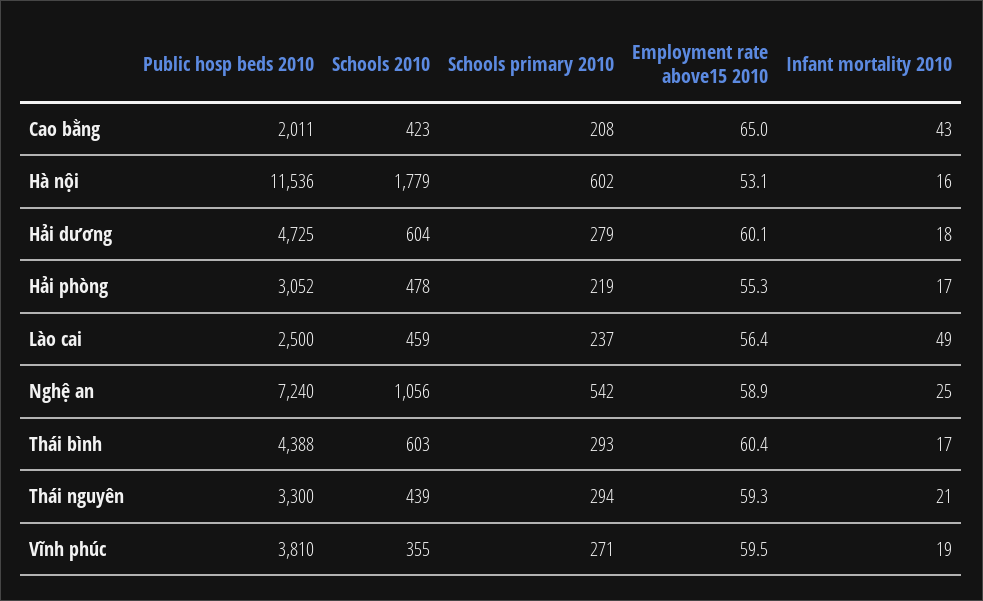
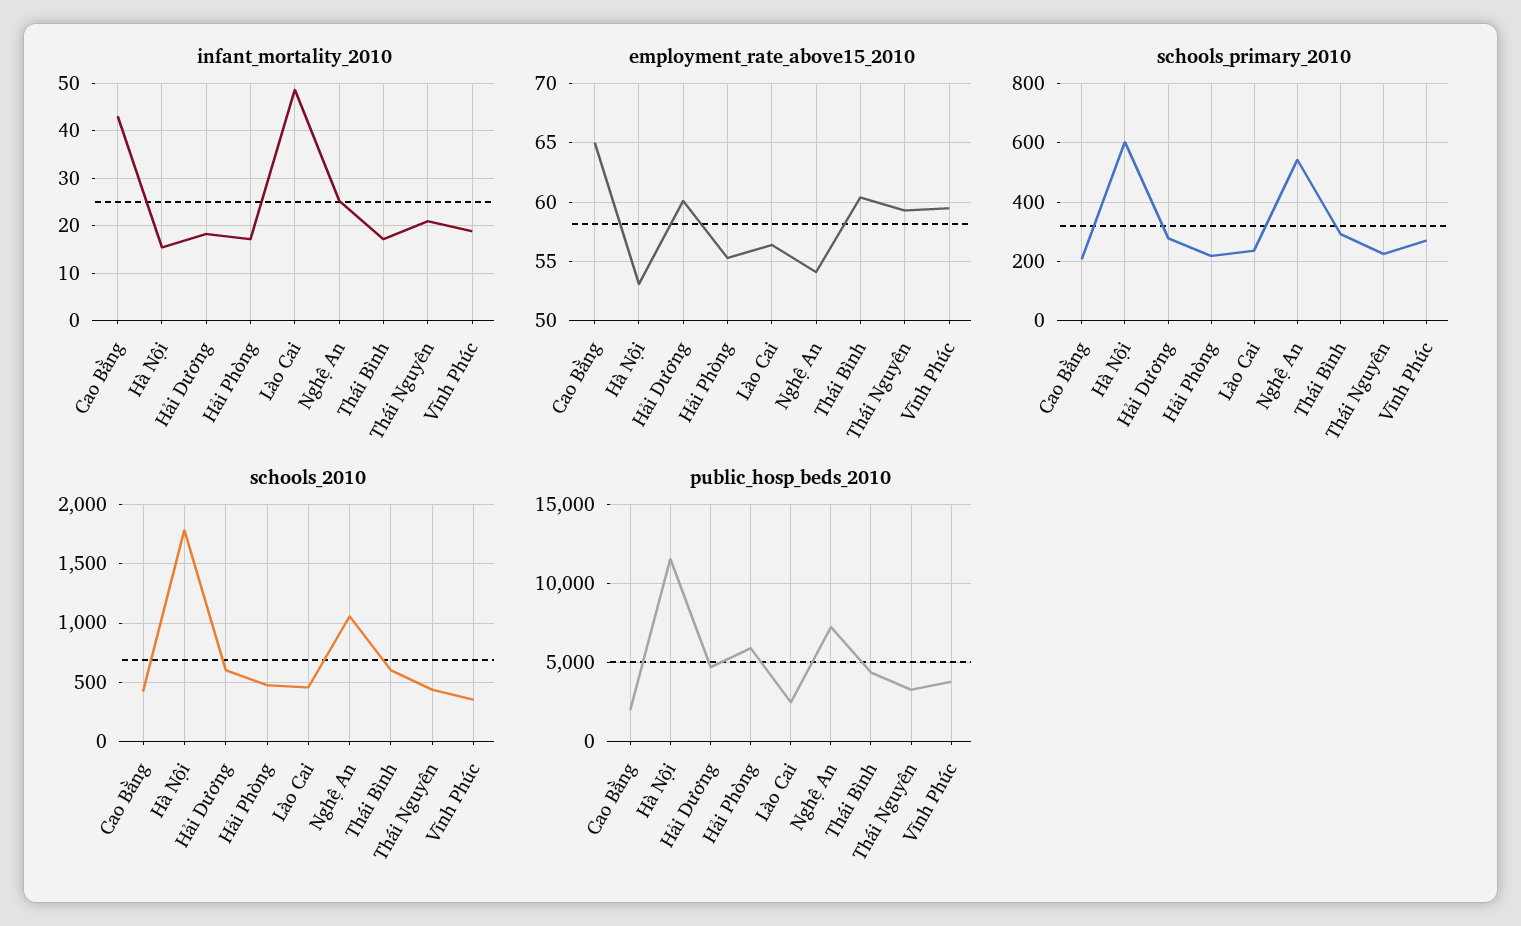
Public hosp beds 2010, Hải phòng: 3052 -> 6000
Employment rate above15 2010, Nghệ an: 58.9 -> 54
Schools primary 2010, Thái nguyên: 294 -> 225

